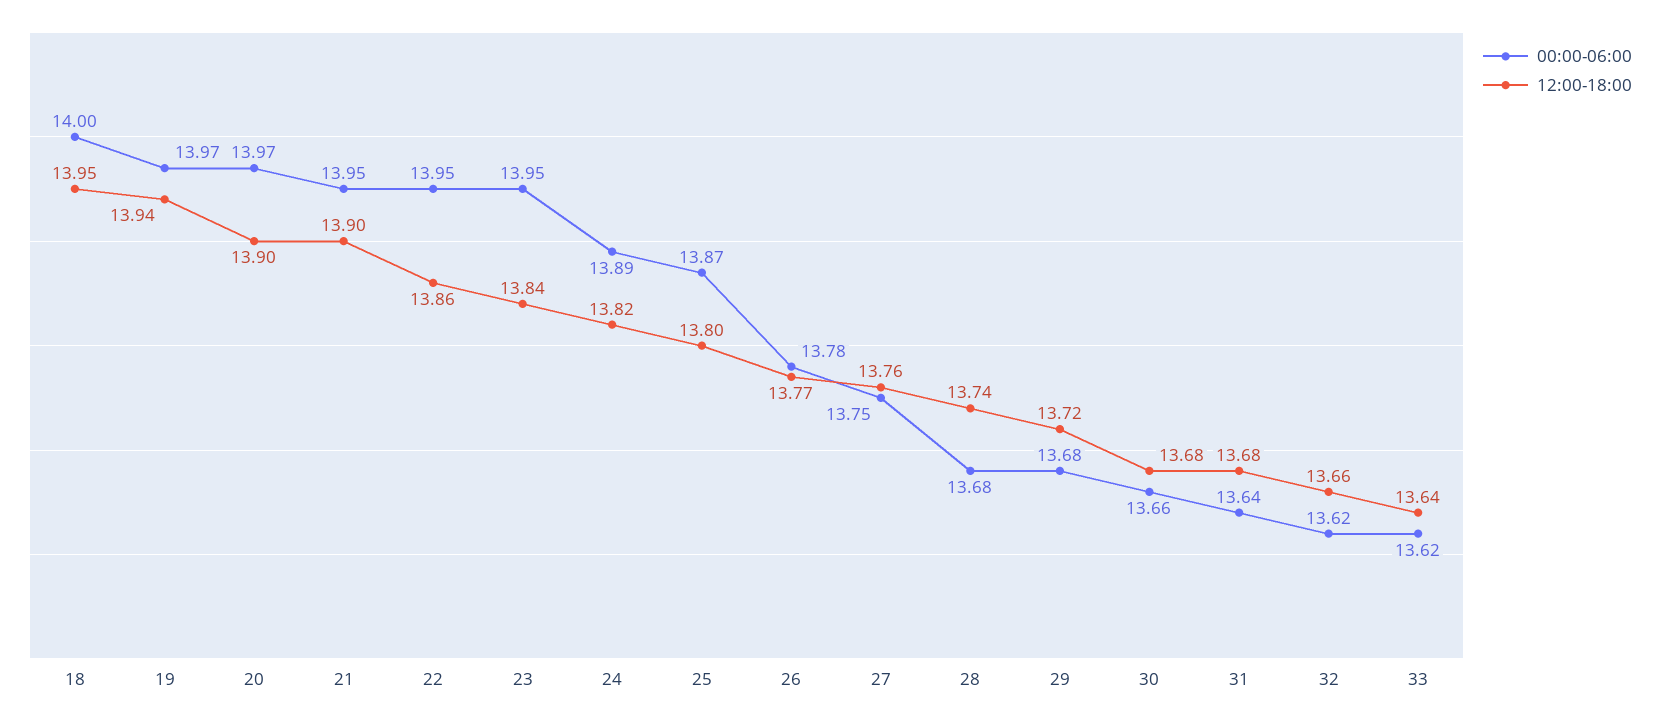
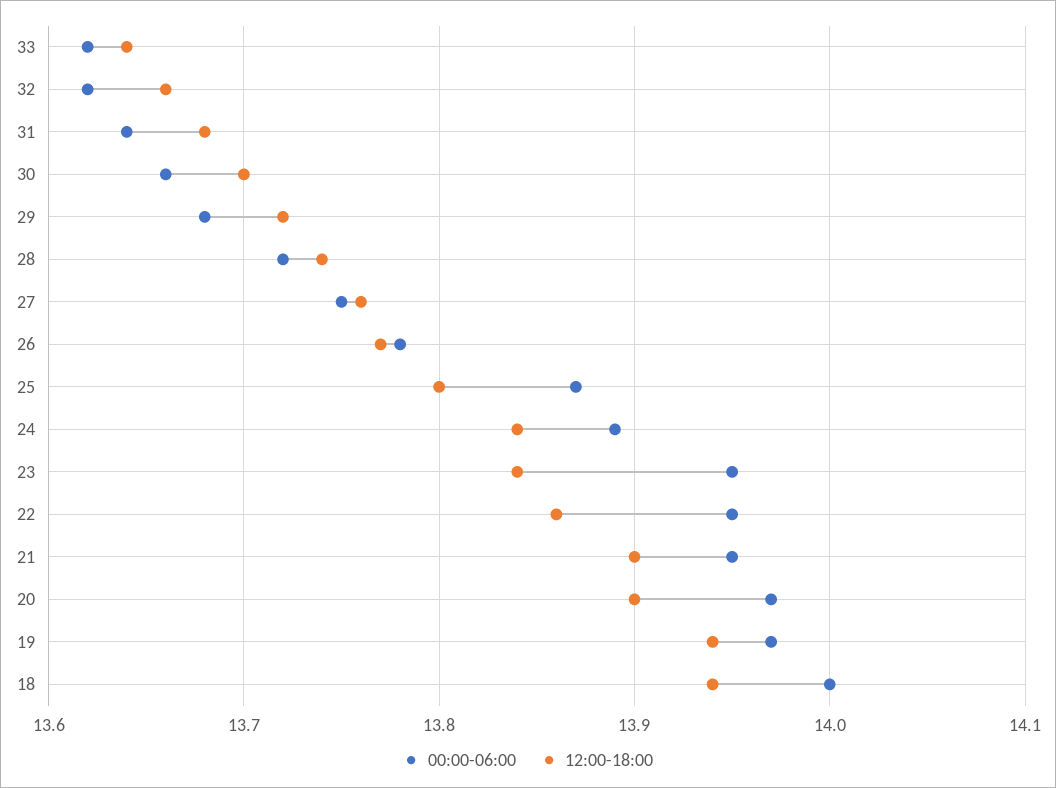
12:00-18:00, 18: 13.95 -> 13.94
12:00-18:00, 24: 13.82 -> 13.84
00:00-06:00, 28: 13.68 -> 13.72
12:00-18:00, 30: 13.68 -> 13.7

